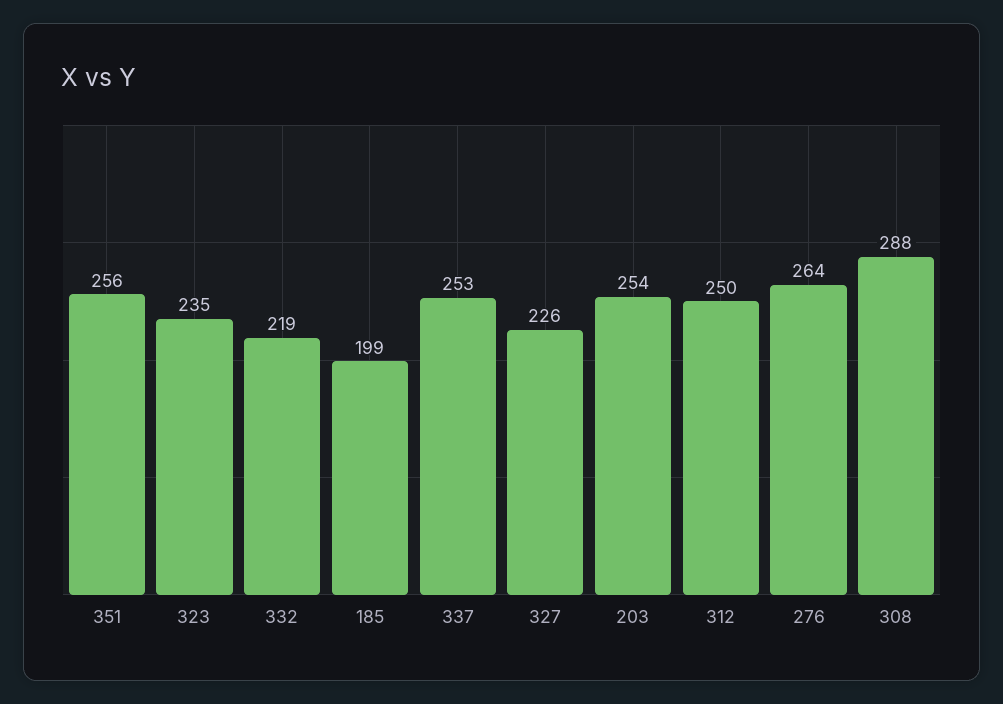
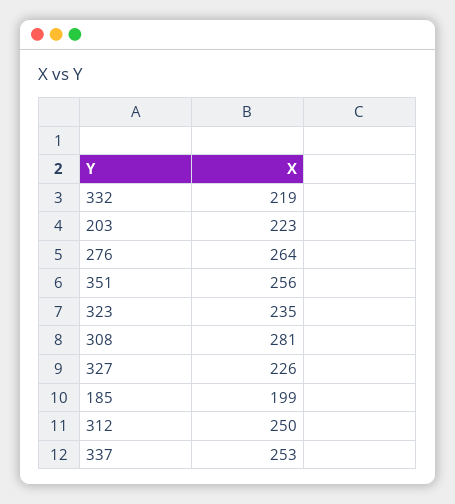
203: 254 -> 223
308: 288 -> 281

